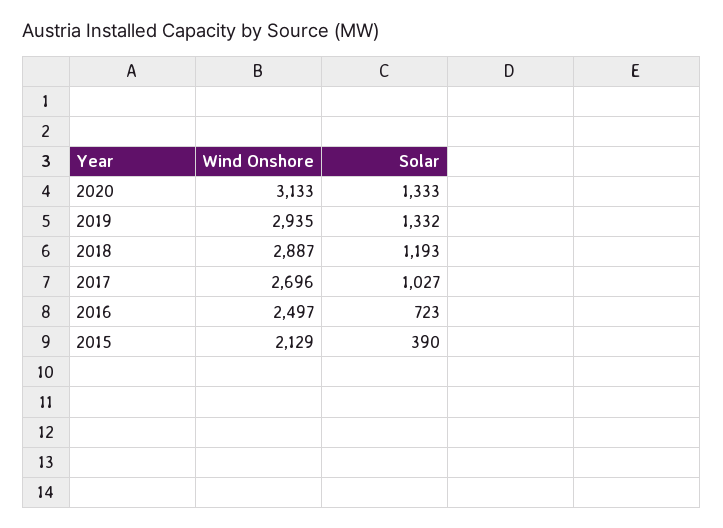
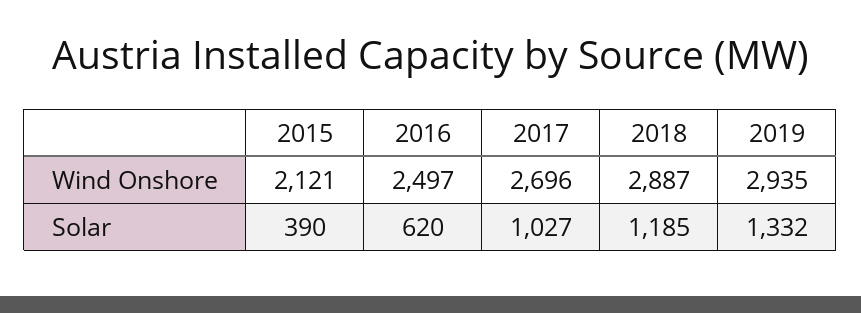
Wind Onshore, 2020: 3133 -> none
Solar, 2020: 1333 -> none
Solar, 2018: 1193 -> 1185
Solar, 2016: 723 -> 620
Wind Onshore, 2015: 2129 -> 2121

